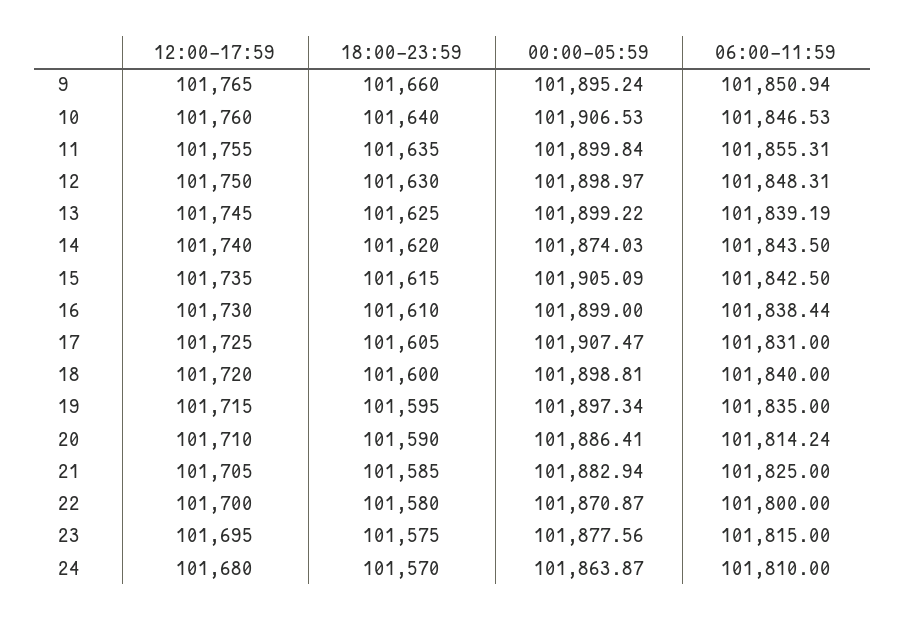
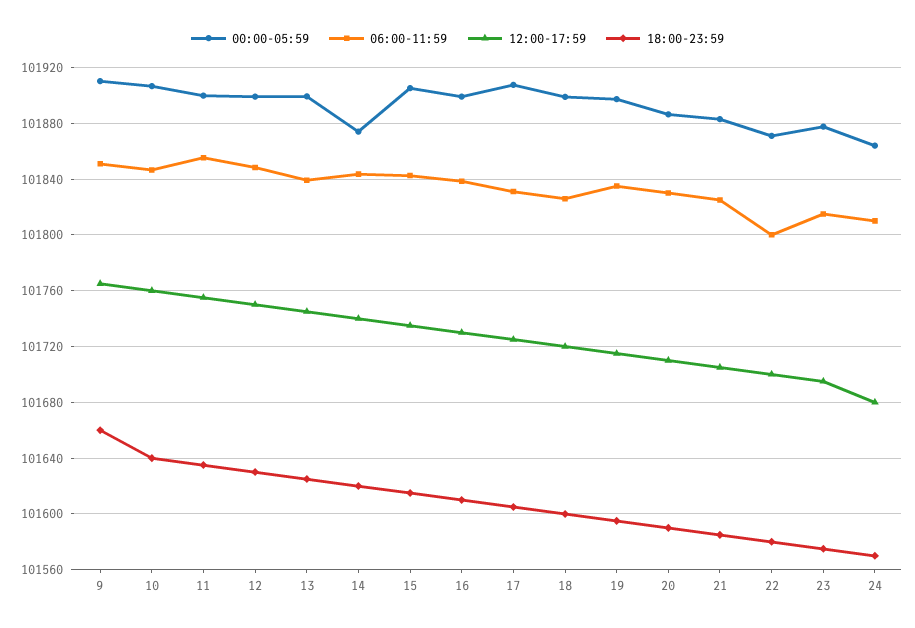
00:00-05:59, 9: 101895.24 -> 101910
06:00-11:59, 18: 101840 -> 101825
06:00-11:59, 20: 101814.24 -> 101830

